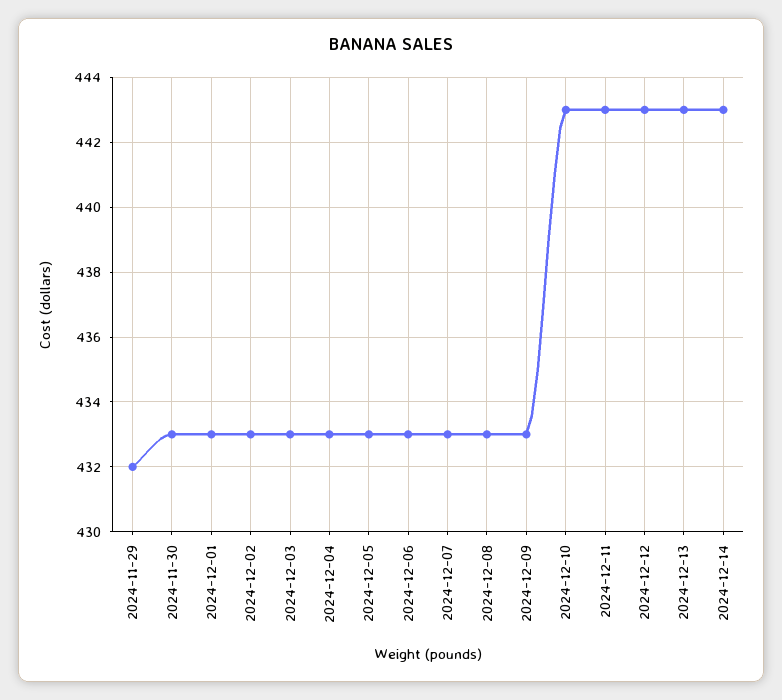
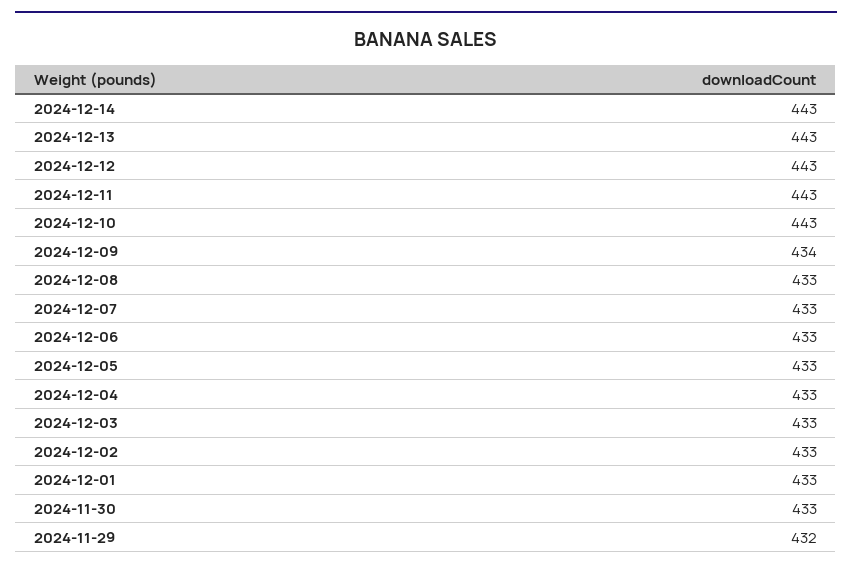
2024-12-09: 433 -> 434

